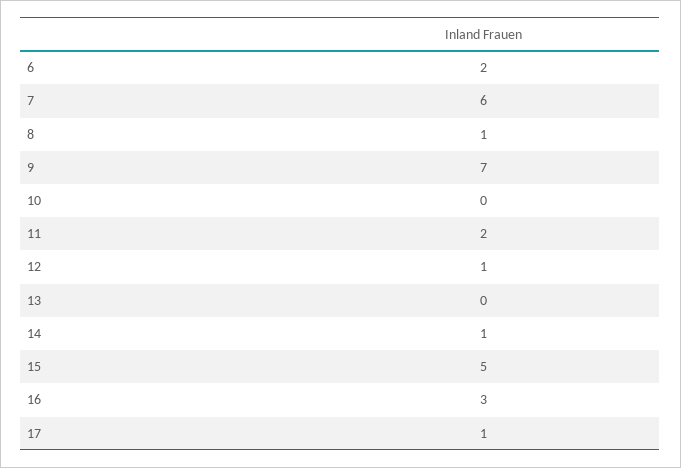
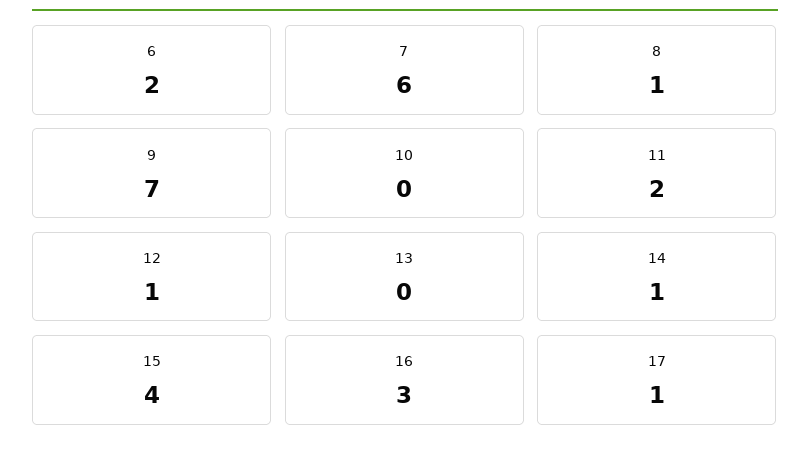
15: 5 -> 4

